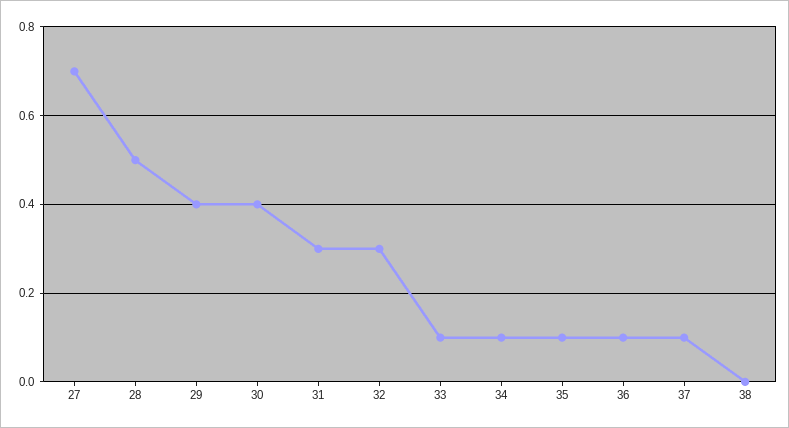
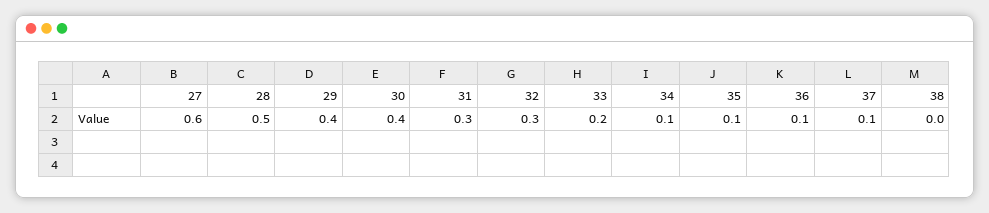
27: 0.7 -> 0.6
33: 0.1 -> 0.2

